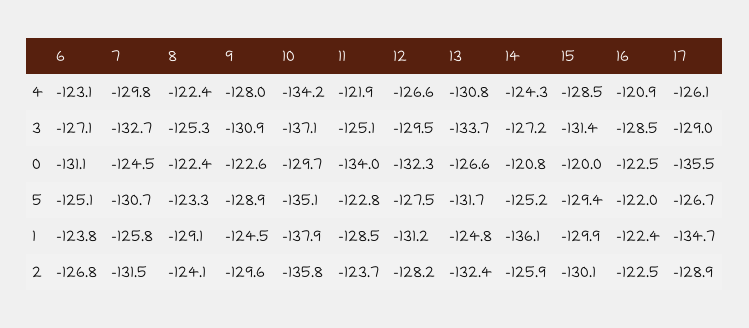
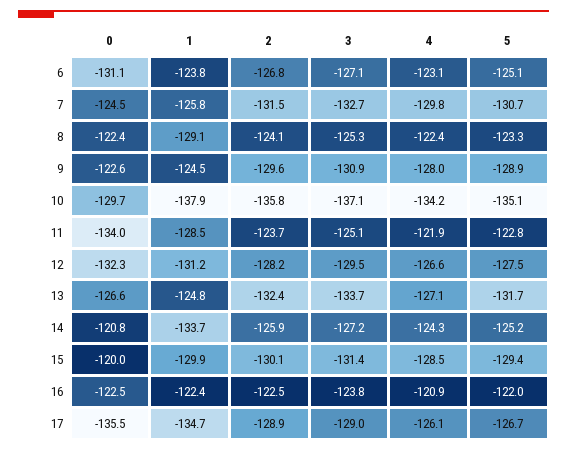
13, 4: -130.8 -> -127.1
16, 3: -128.5 -> -123.8
14, 1: -136.1 -> -133.7

